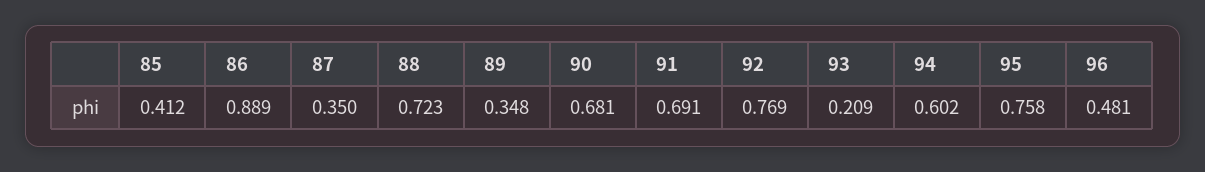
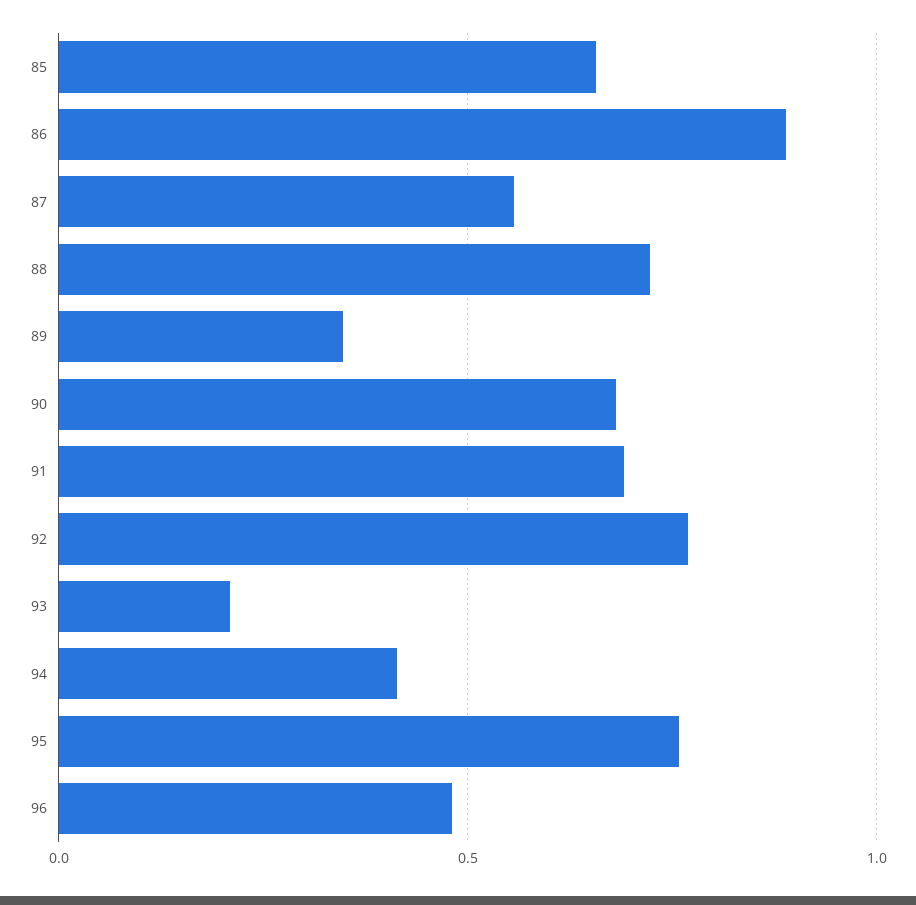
85: 0.412 -> 0.65
87: 0.35 -> 0.55
94: 0.602 -> 0.4

